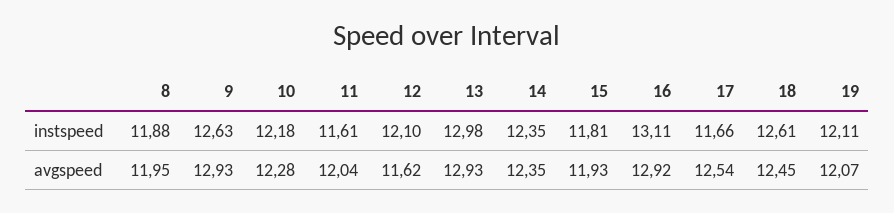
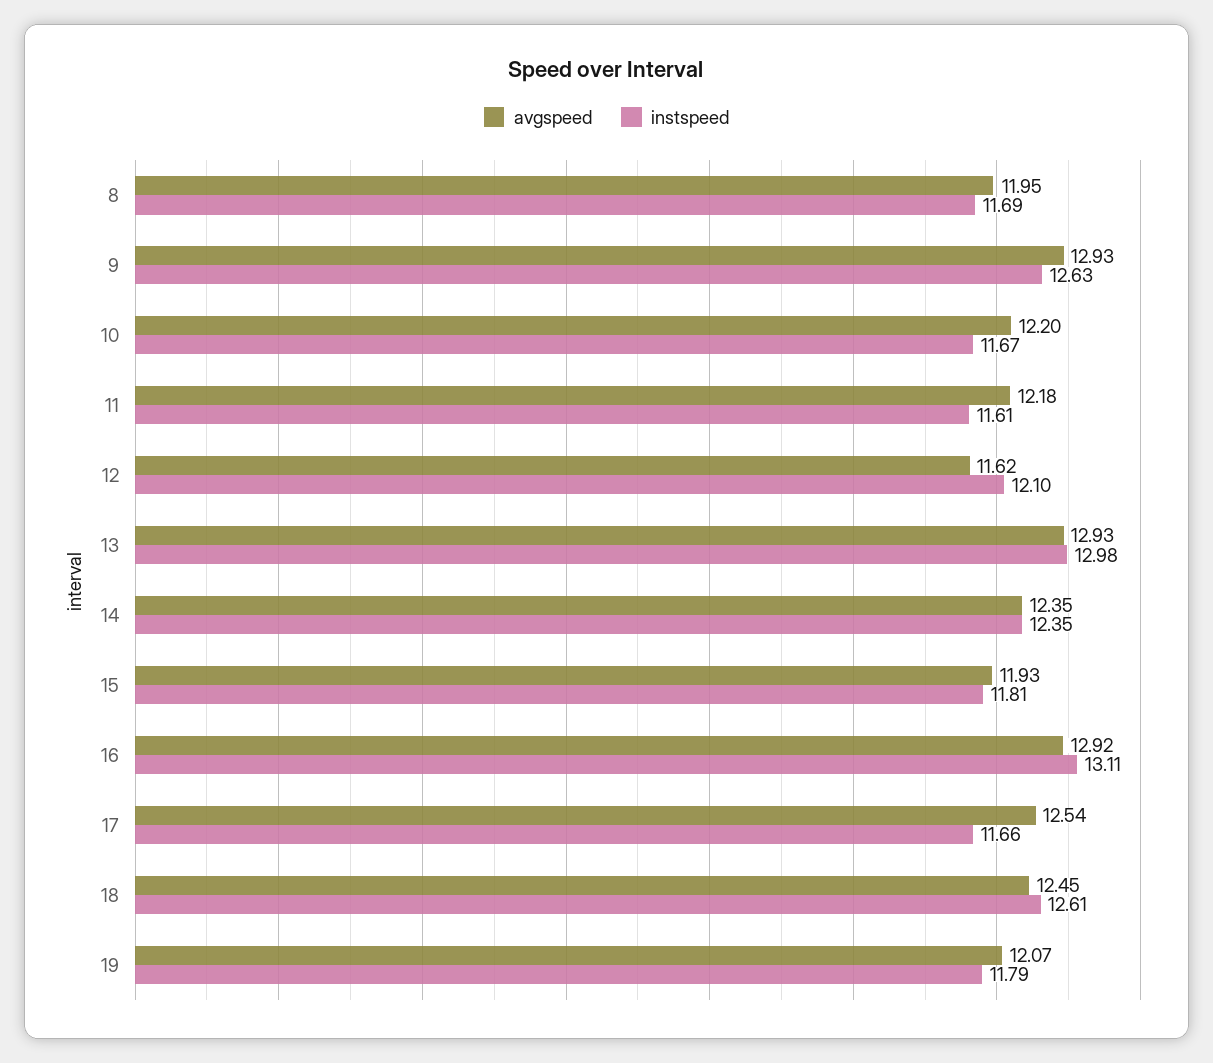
instspeed, 8: 11.88 -> 11.69
instspeed, 10: 12.18 -> 11.67
instspeed, 19: 12.11 -> 11.79
avgspeed, 10: 12.28 -> 12.2
avgspeed, 11: 12.04 -> 12.18

